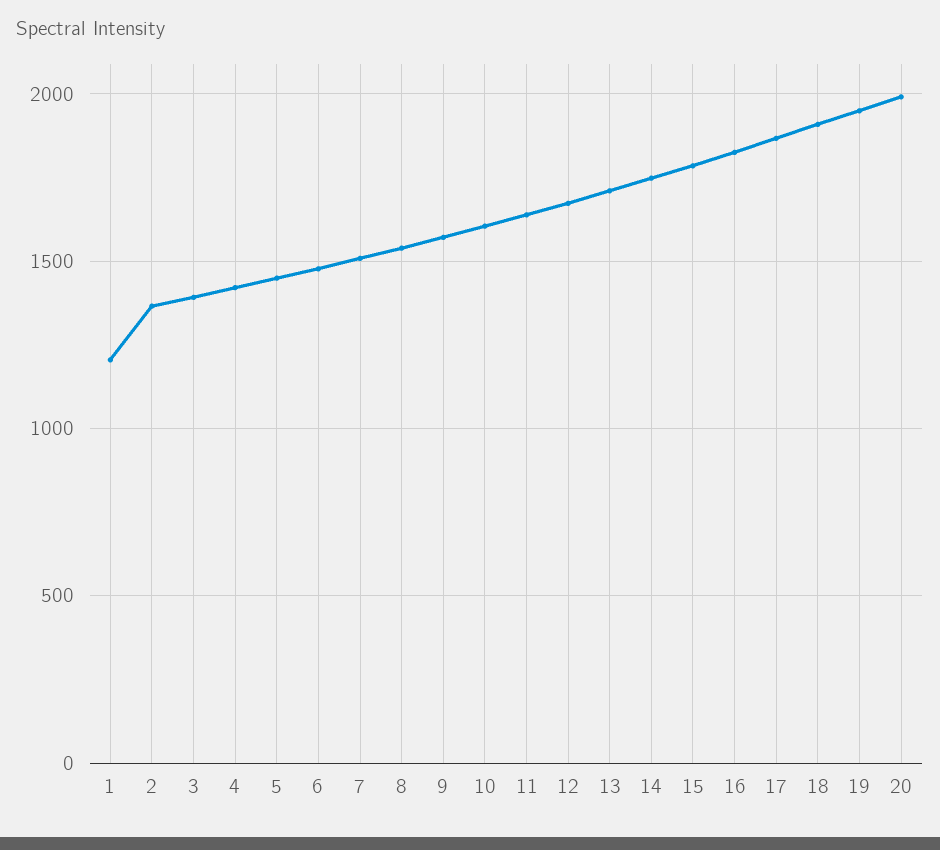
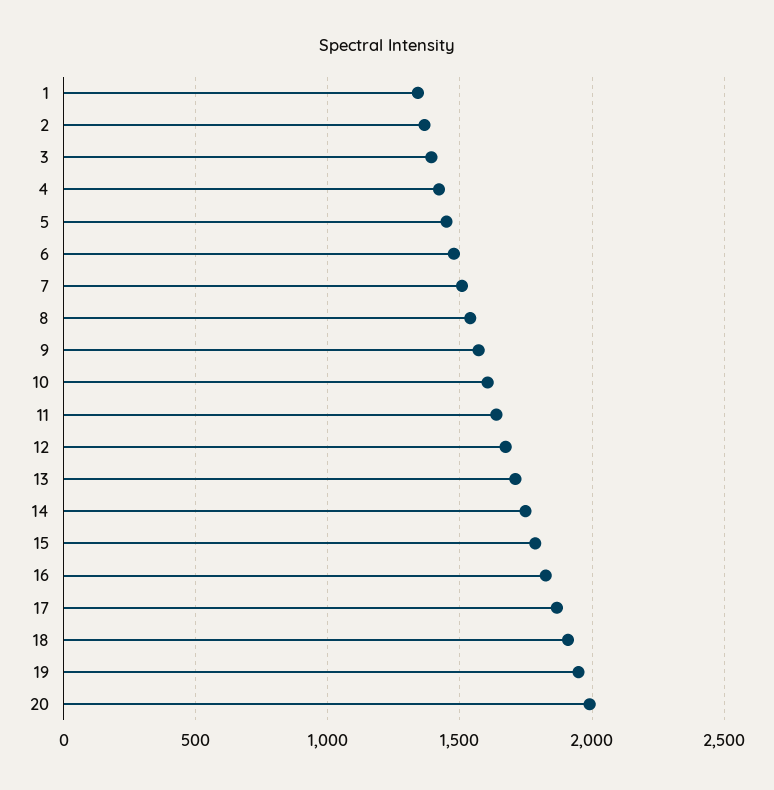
1: 1200 -> 1350

